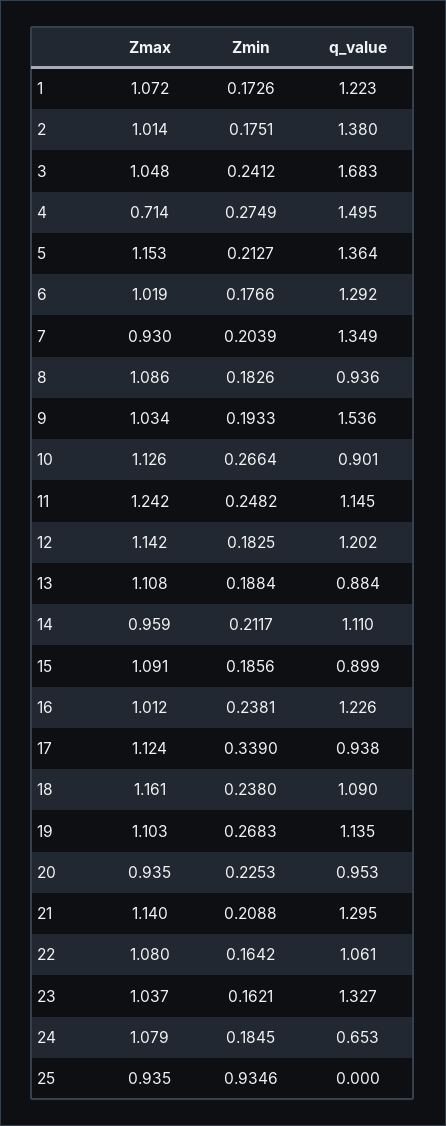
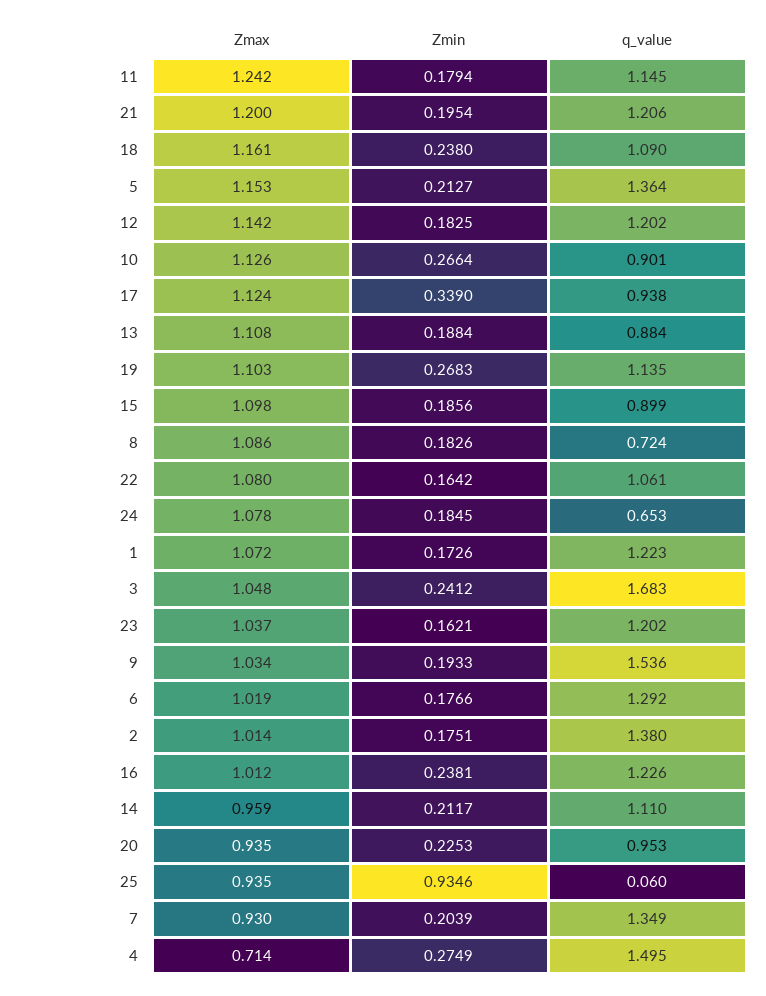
q_value, 8: 0.936 -> 0.724
Zmin, 11: 0.2482 -> 0.1794
Zmax, 15: 1.091 -> 1.098
Zmax, 21: 1.14 -> 1.2
Zmin, 21: 0.2088 -> 0.1954
q_value, 21: 1.295 -> 1.206
q_value, 23: 1.327 -> 1.202
Zmax, 24: 1.079 -> 1.078
q_value, 25: 0 -> 0.06

